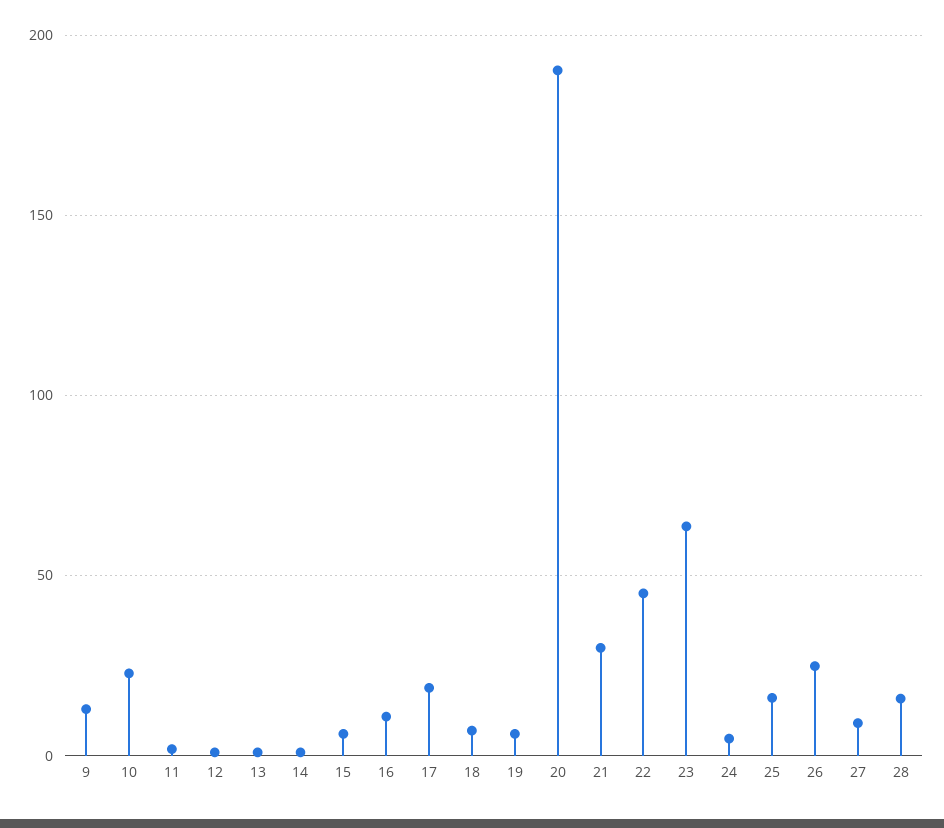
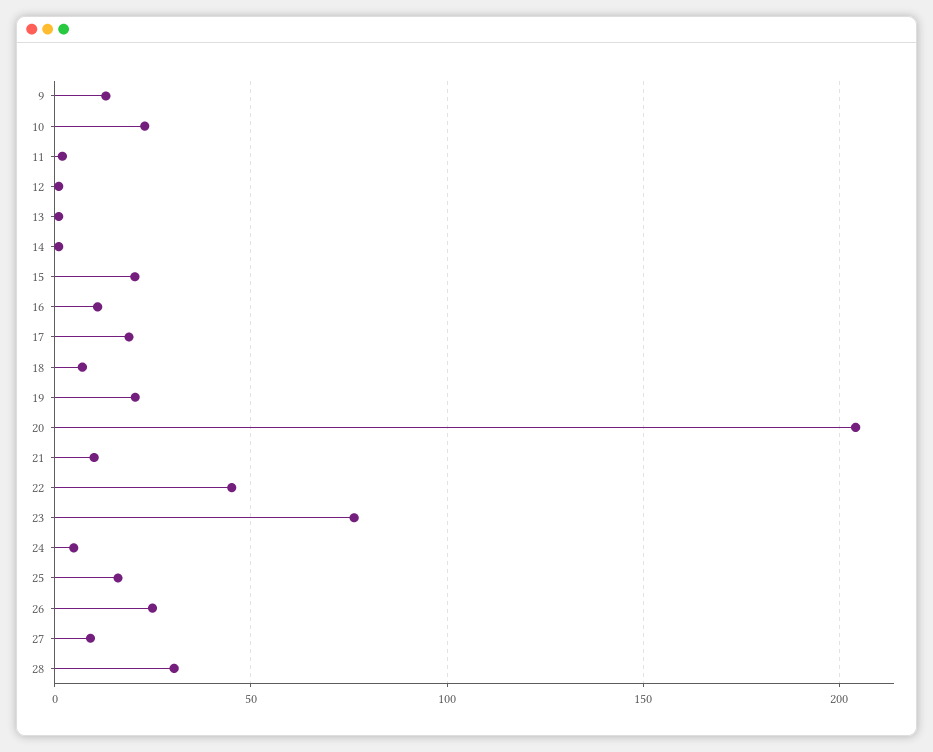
15: 5 -> 20
19: 5 -> 20
20: 190 -> 205
21: 30 -> 10
23: 65 -> 75
28: 15 -> 30

